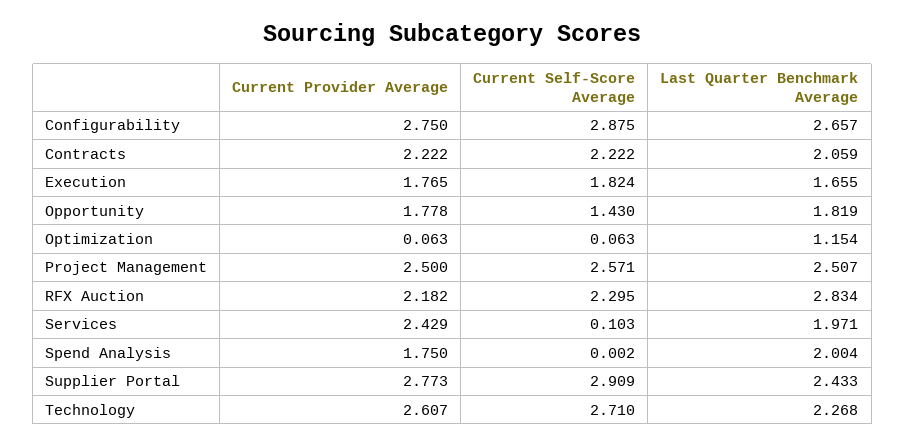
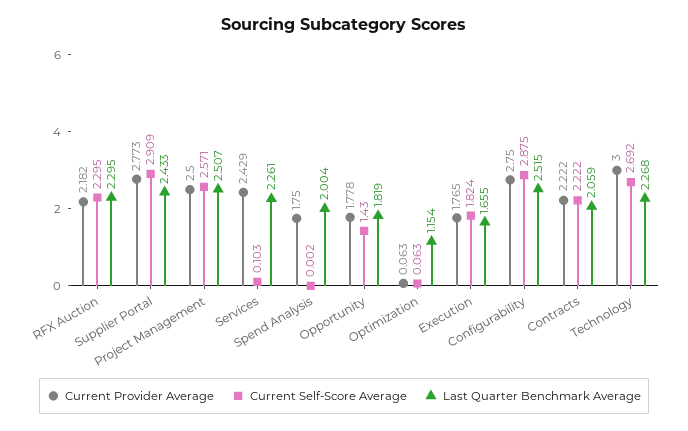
Last Quarter Benchmark Average, Configurability: 2.657 -> 2.515
Last Quarter Benchmark Average, RFX Auction: 2.834 -> 2.295
Last Quarter Benchmark Average, Services: 1.971 -> 2.261
Current Provider Average, Technology: 2.607 -> 3
Current Self-Score Average, Technology: 2.71 -> 2.692

